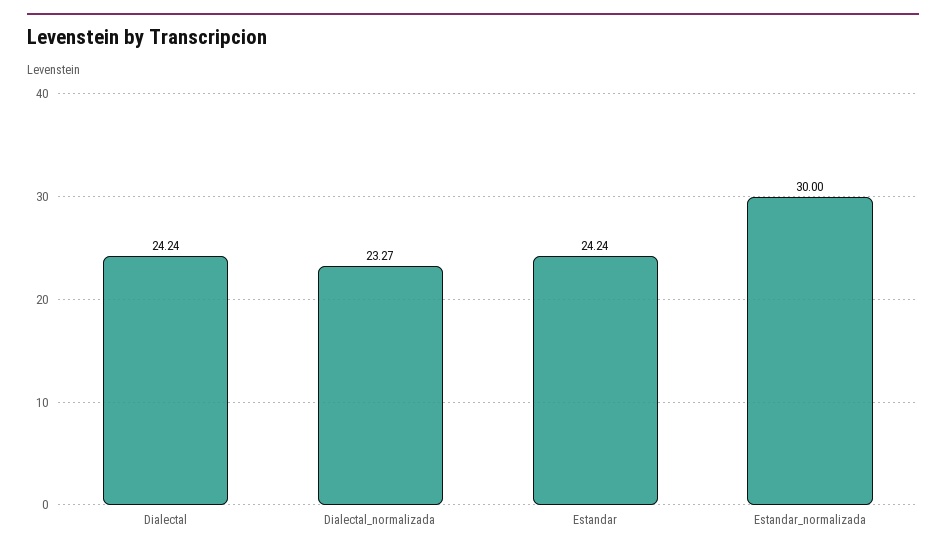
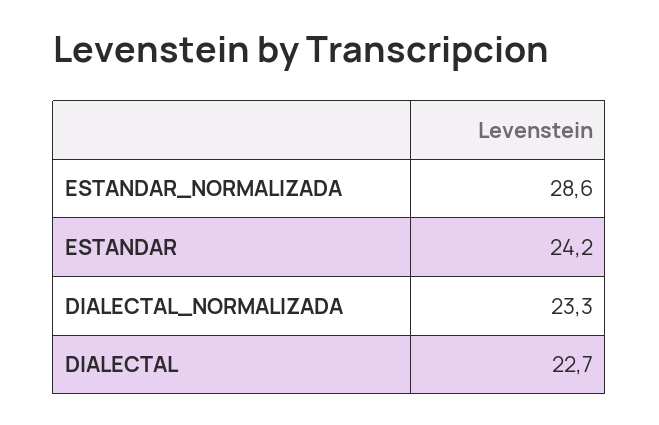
Dialectal: 24.24 -> 22.7
Estandar_normalizada: 30 -> 28.6

